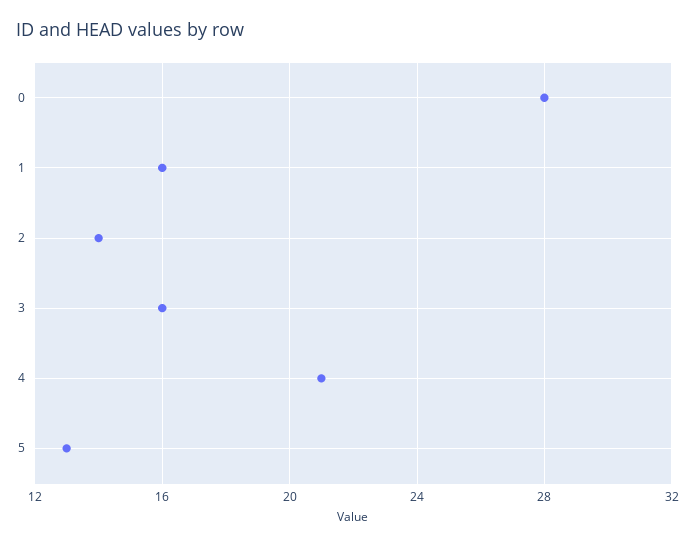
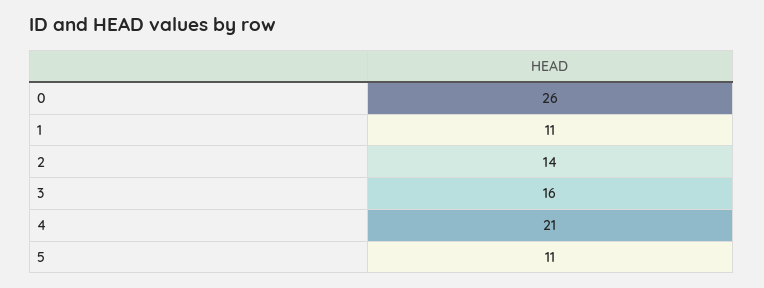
0: 28 -> 26
1: 16 -> 11
5: 13 -> 11

